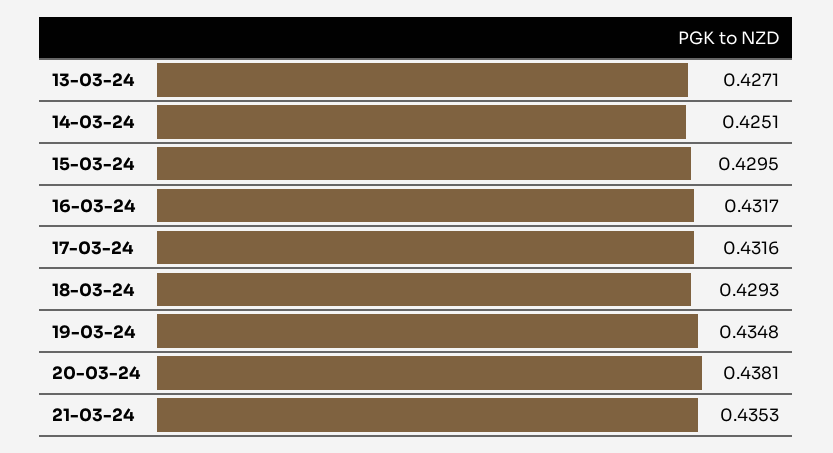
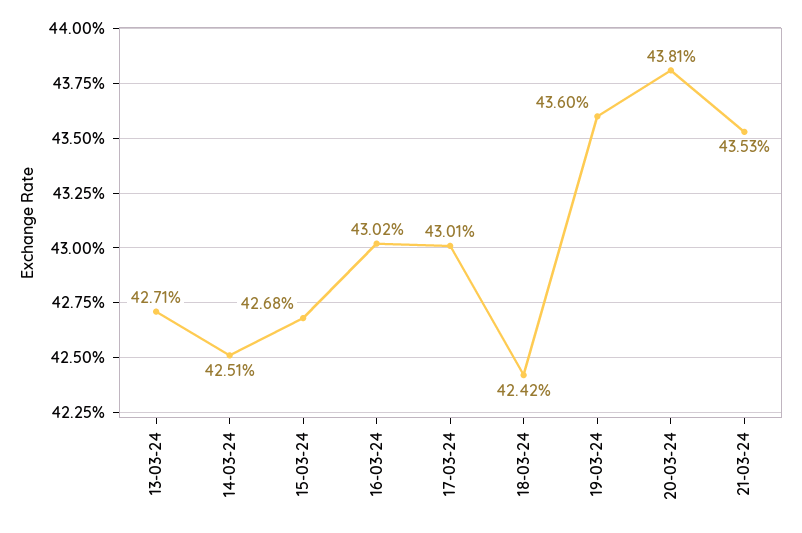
15-03-24: 0.4295 -> 0.4268
16-03-24: 0.4317 -> 0.4302
17-03-24: 0.4316 -> 0.4301
18-03-24: 0.4293 -> 0.4242
19-03-24: 0.4348 -> 0.436

